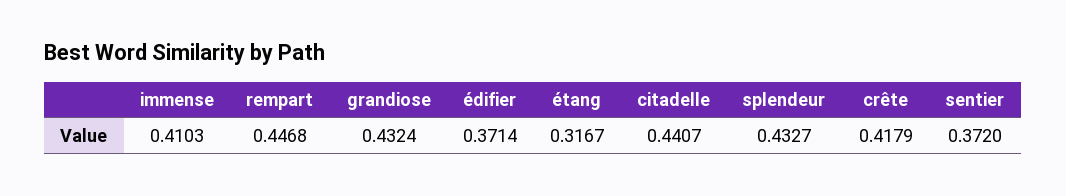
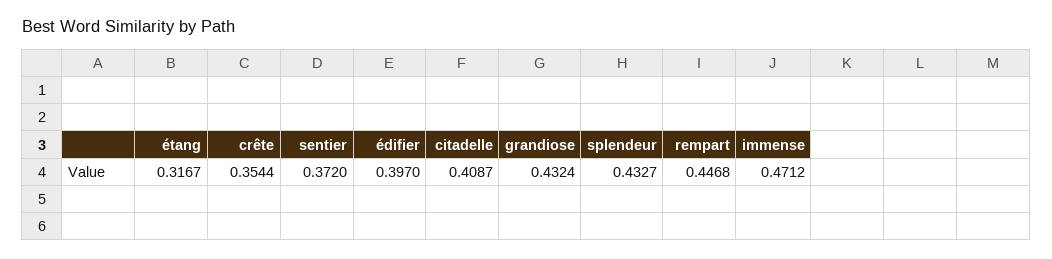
immense: 0.4103 -> 0.4712
édifier: 0.3714 -> 0.397
citadelle: 0.4407 -> 0.4087
crête: 0.4179 -> 0.3544

